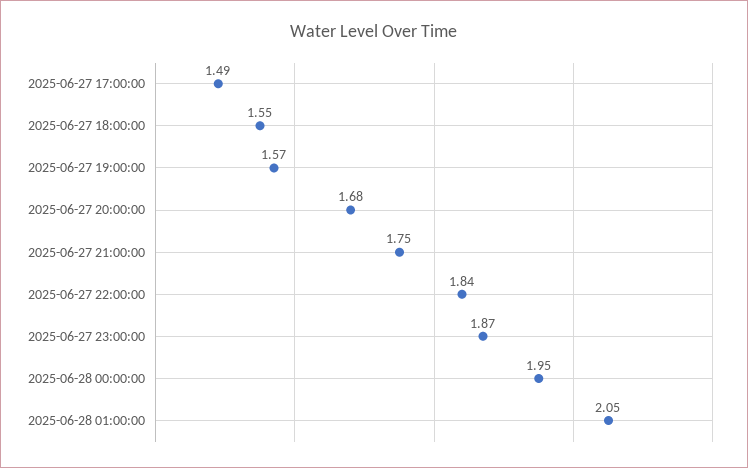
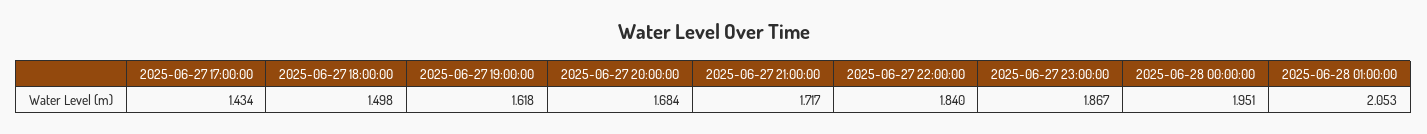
2025-06-27 17:00:00: 1.49 -> 1.434
2025-06-27 18:00:00: 1.55 -> 1.498
2025-06-27 19:00:00: 1.57 -> 1.618
2025-06-27 21:00:00: 1.75 -> 1.717

